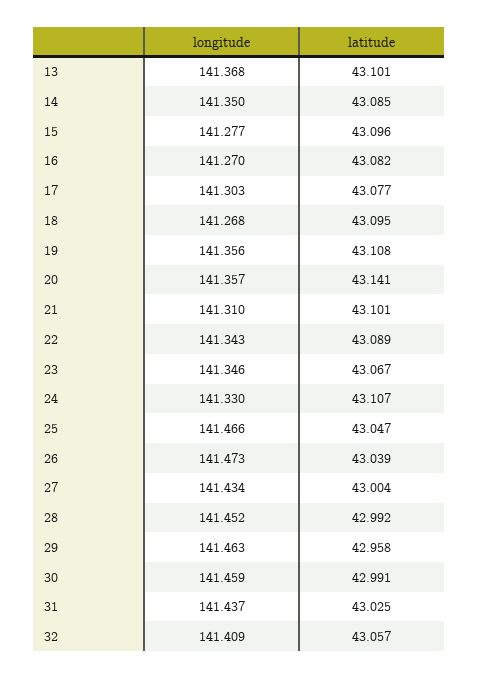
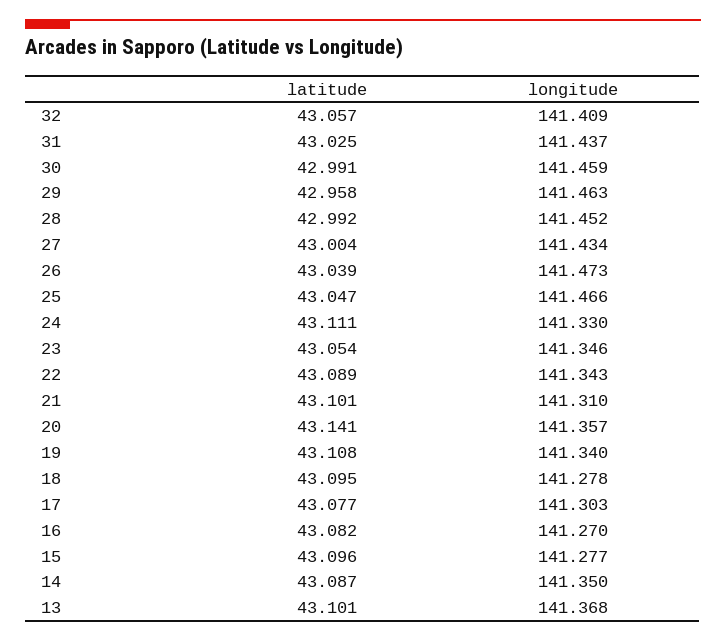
latitude, 14: 43.085 -> 43.087
longitude, 18: 141.268 -> 141.278
longitude, 19: 141.356 -> 141.34
latitude, 23: 43.067 -> 43.054
latitude, 24: 43.107 -> 43.111

